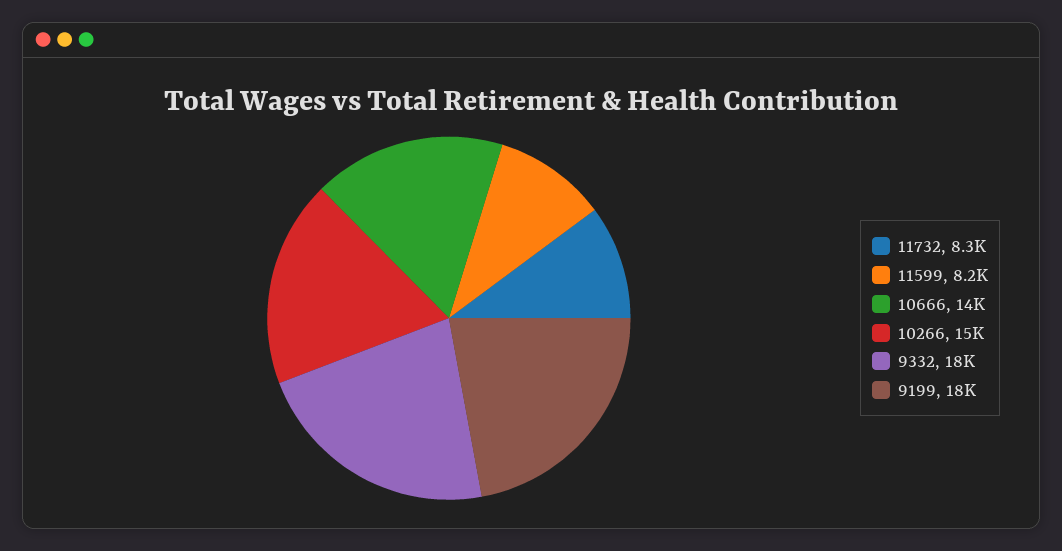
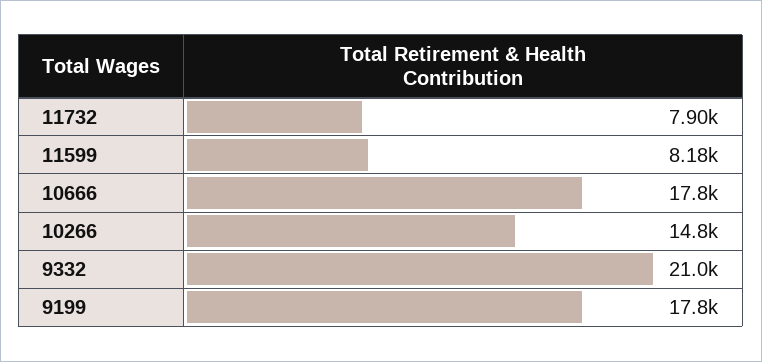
11732: 8300 -> 7900
10666: 14000 -> 17800
9332: 18000 -> 21000

